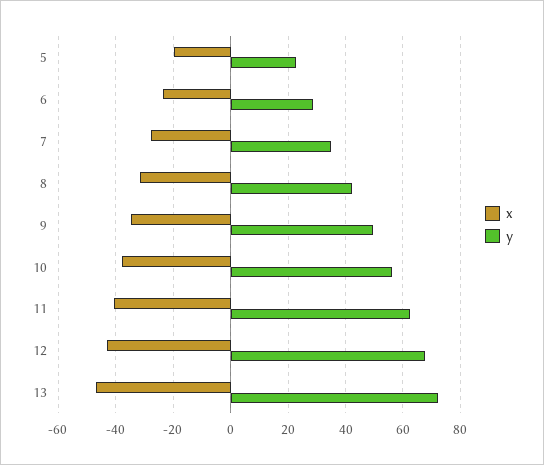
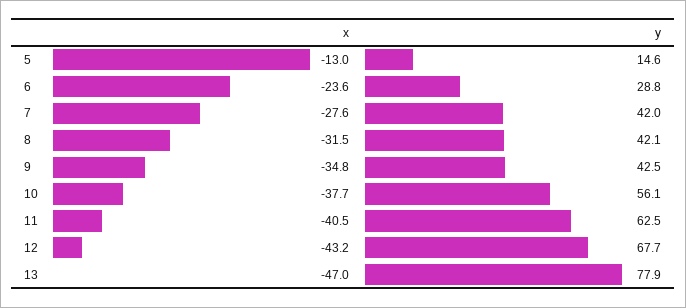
x, 5: -20 -> -13
y, 5: 22.5 -> 14.6
y, 7: 35 -> 42
y, 9: 50 -> 42.5
y, 13: 72.5 -> 77.9

